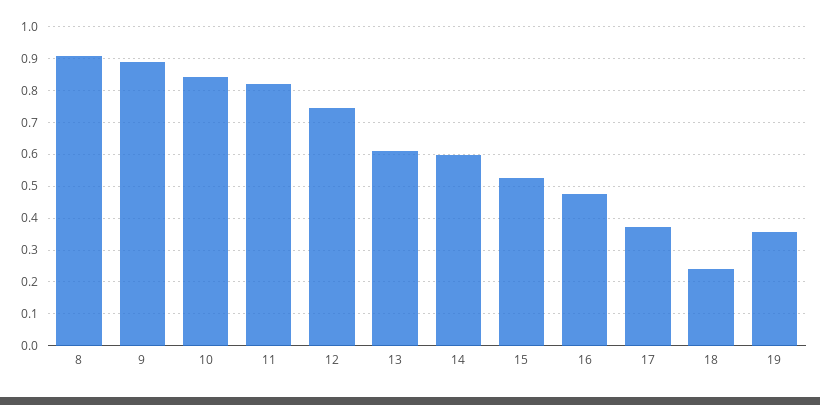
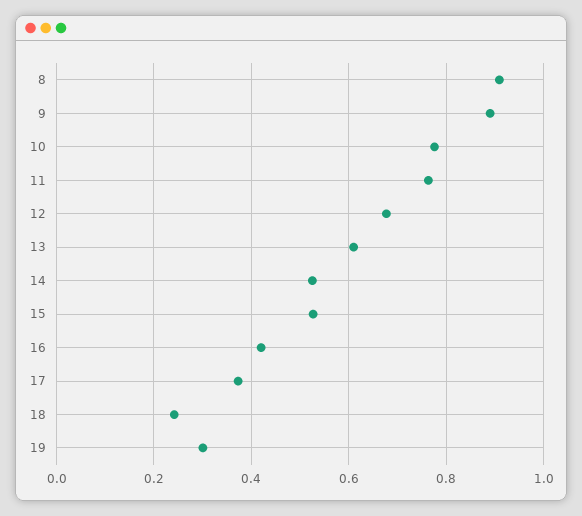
10: 0.84 -> 0.78
11: 0.82 -> 0.76
12: 0.74 -> 0.68
14: 0.6 -> 0.52
16: 0.48 -> 0.42
19: 0.36 -> 0.3

